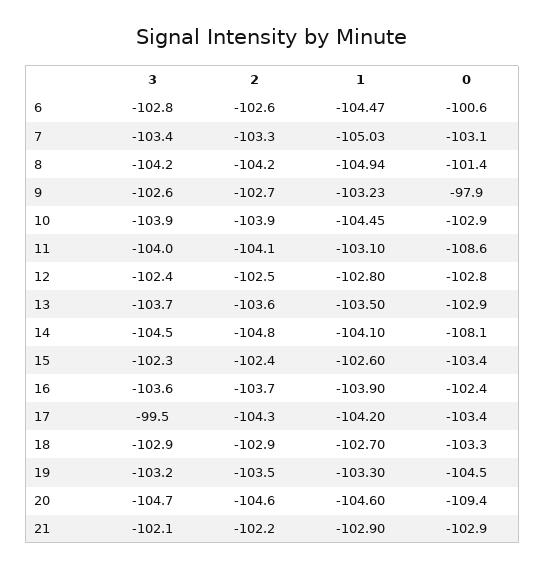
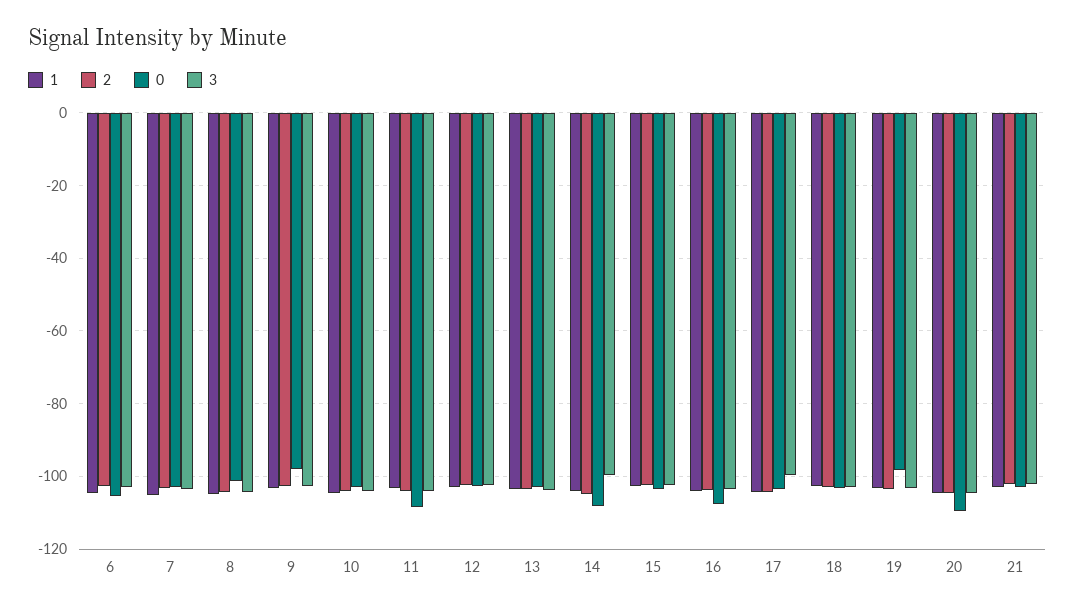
0, 6: -100.6 -> -106
3, 14: -104.5 -> -100
0, 16: -102.4 -> -108
0, 19: -104.5 -> -98

